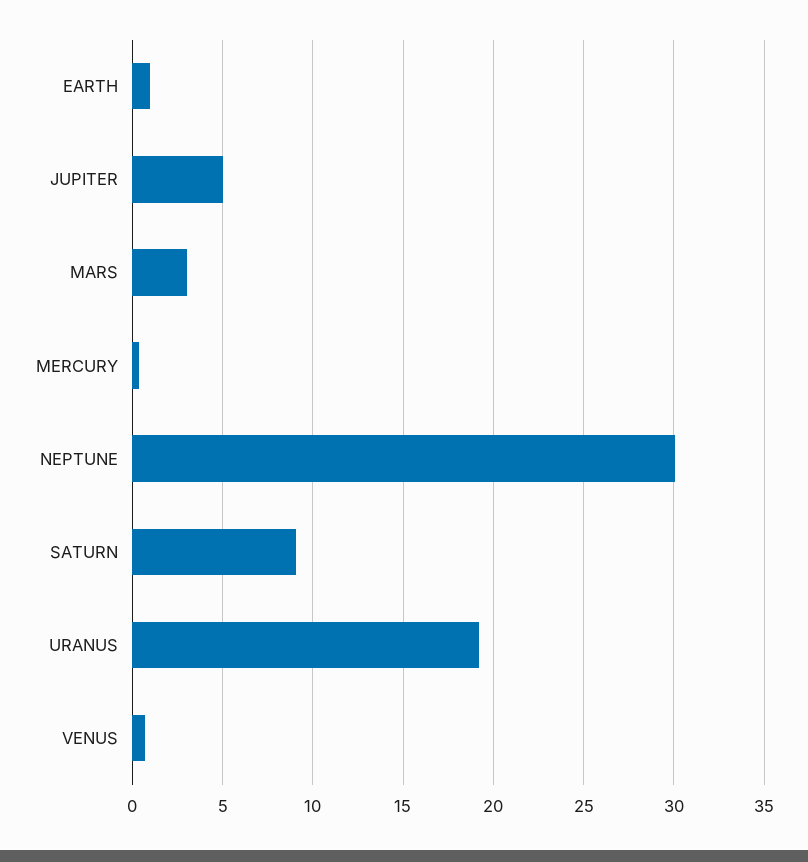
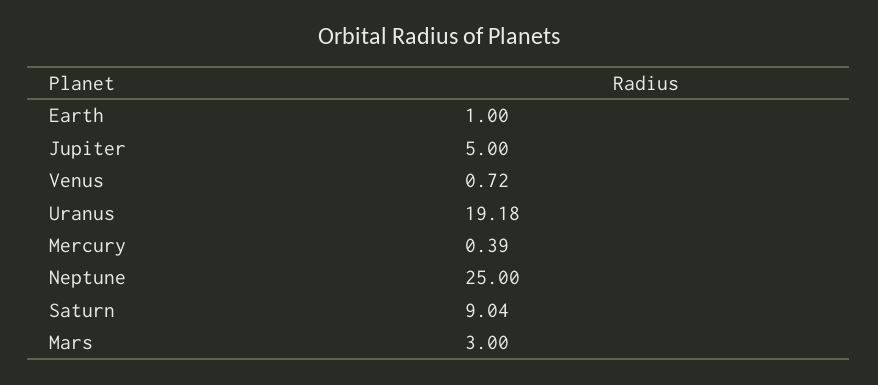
NEPTUNE: 30 -> 25

